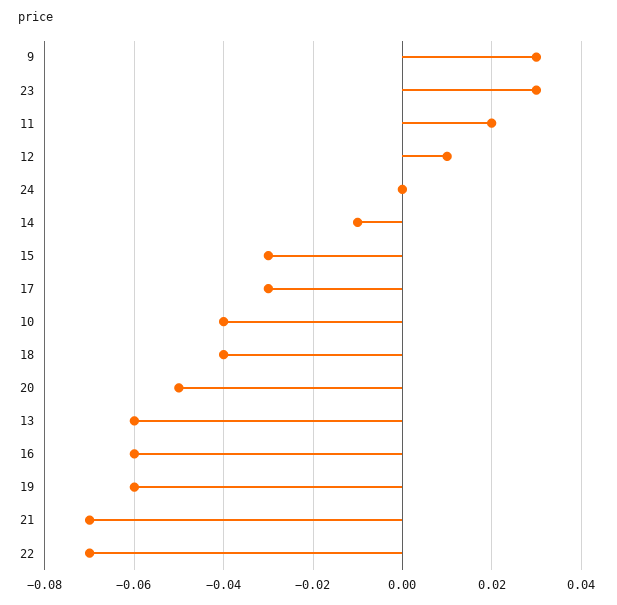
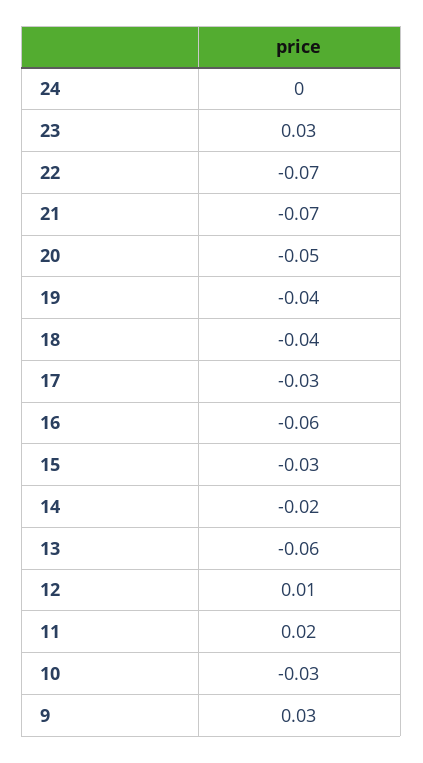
14: -0.01 -> -0.02
10: -0.04 -> -0.03
19: -0.06 -> -0.04

